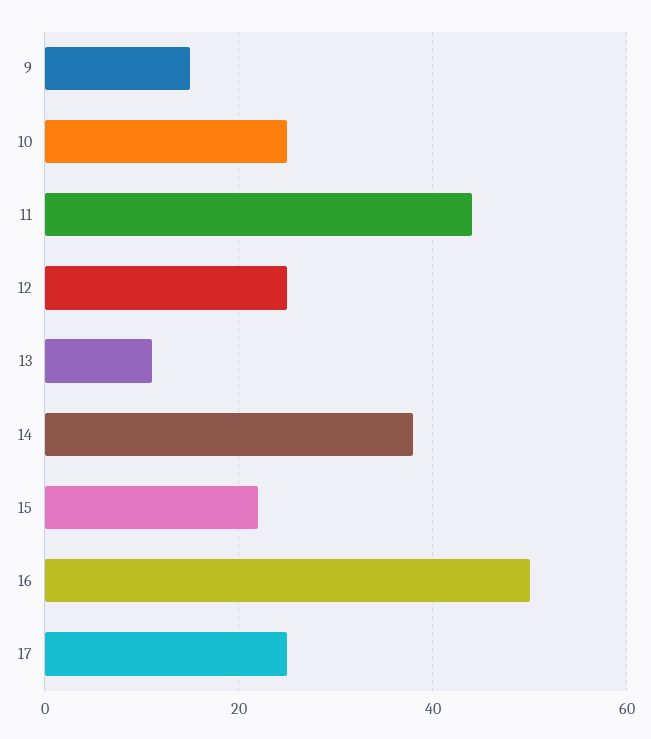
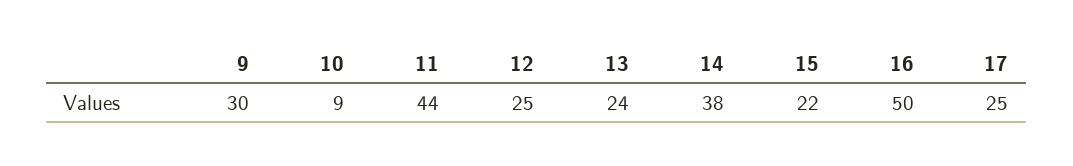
9: 15 -> 30
10: 25 -> 9
13: 10 -> 24

